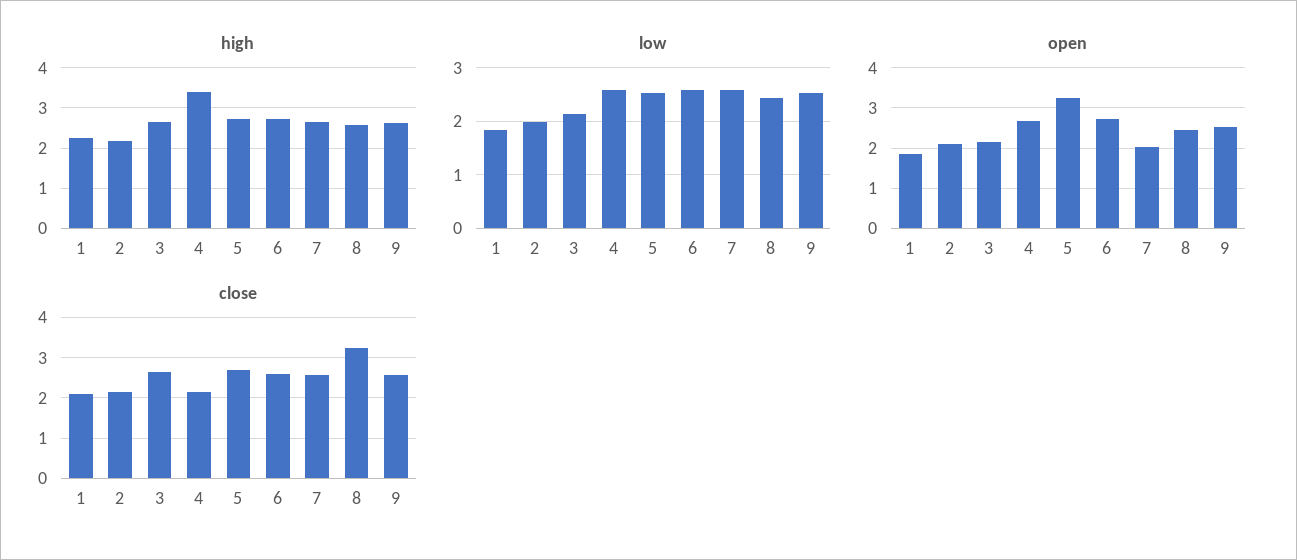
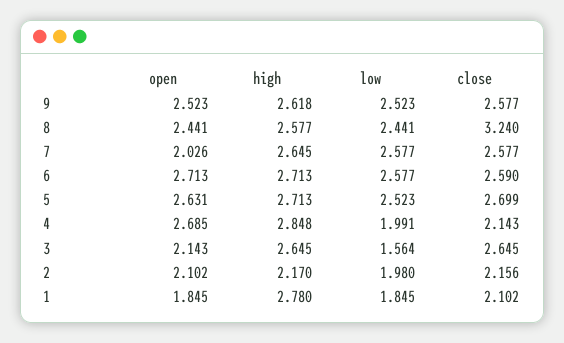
high, 1: 2.2 -> 2.78
high, 4: 3.4 -> 2.848
low, 3: 2.2 -> 1.564
low, 4: 2.6 -> 1.991
open, 5: 3.2 -> 2.631

